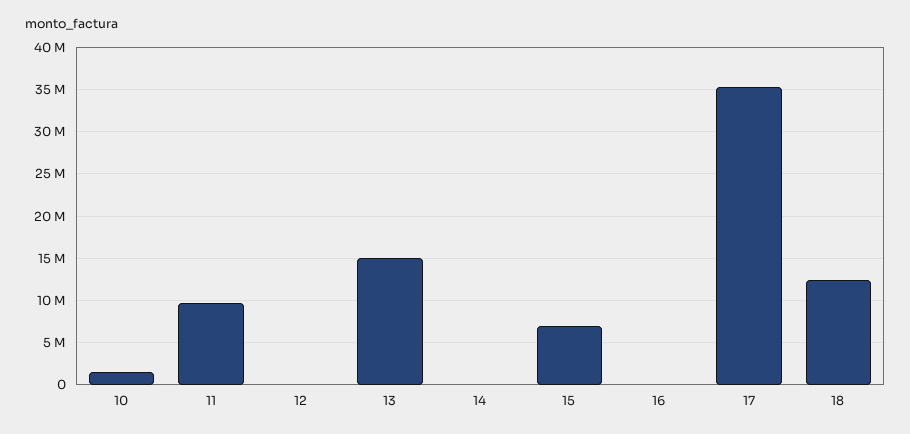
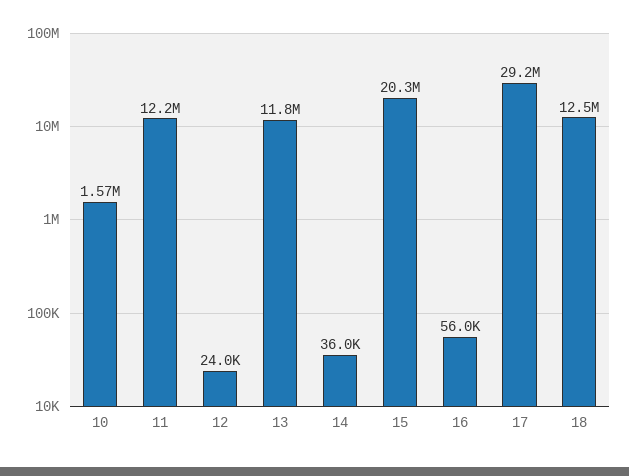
11: 10000000 -> 12200000
13: 15000000 -> 11800000
15: 7000000 -> 20300000
17: 35000000 -> 29200000

